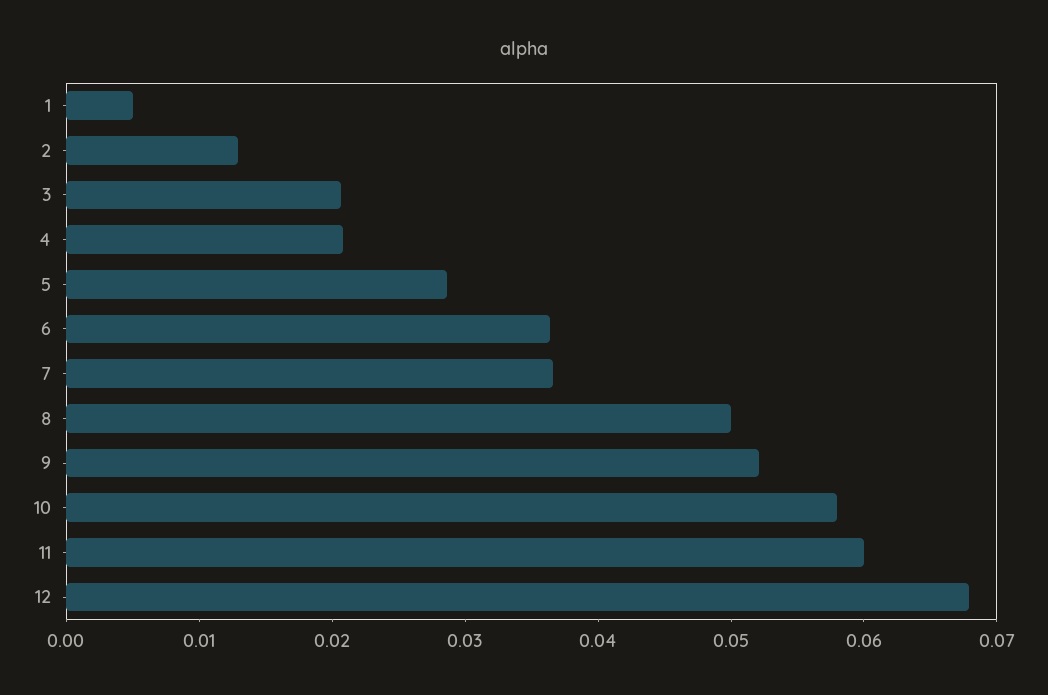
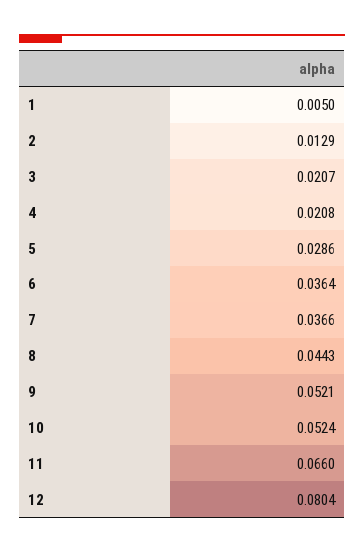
8: 0.05 -> 0.0443
10: 0.058 -> 0.0524
11: 0.06 -> 0.066
12: 0.068 -> 0.0804

